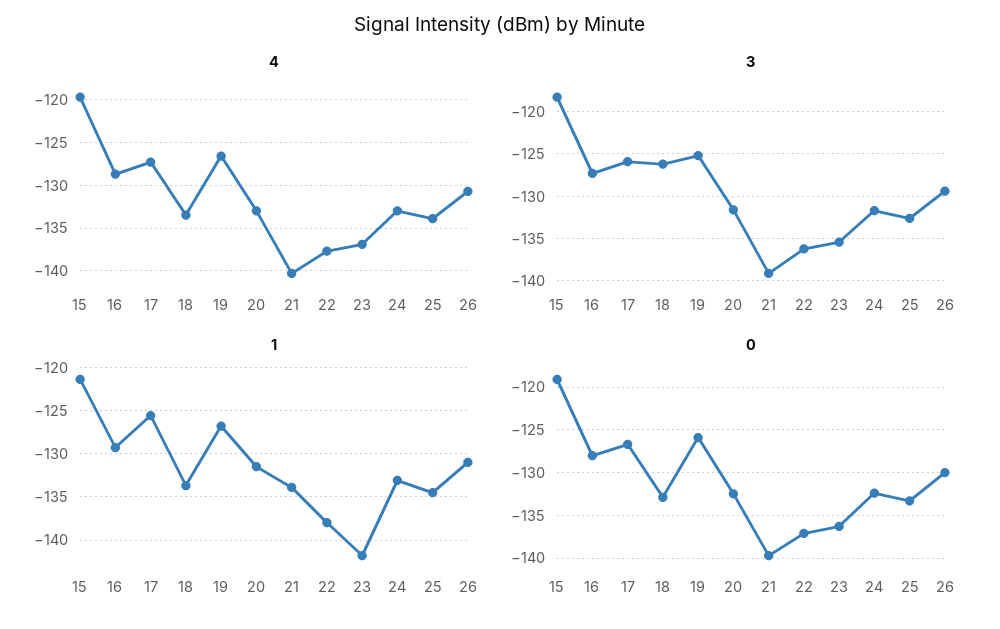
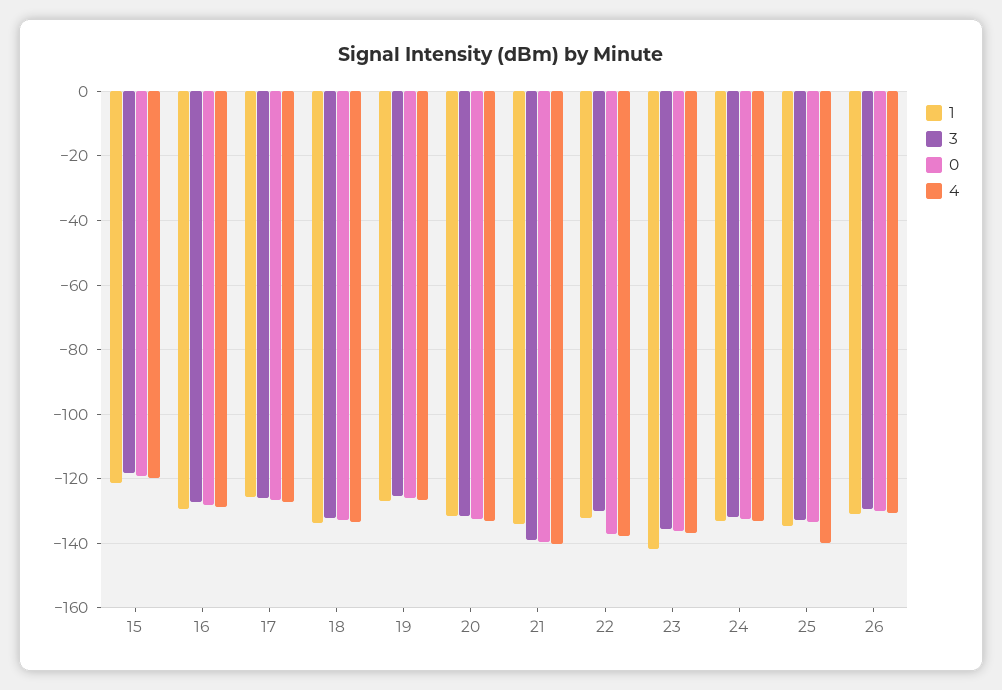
4, 25: -134 -> -140
3, 18: -126 -> -132
3, 22: -136 -> -130
1, 22: -138 -> -132

